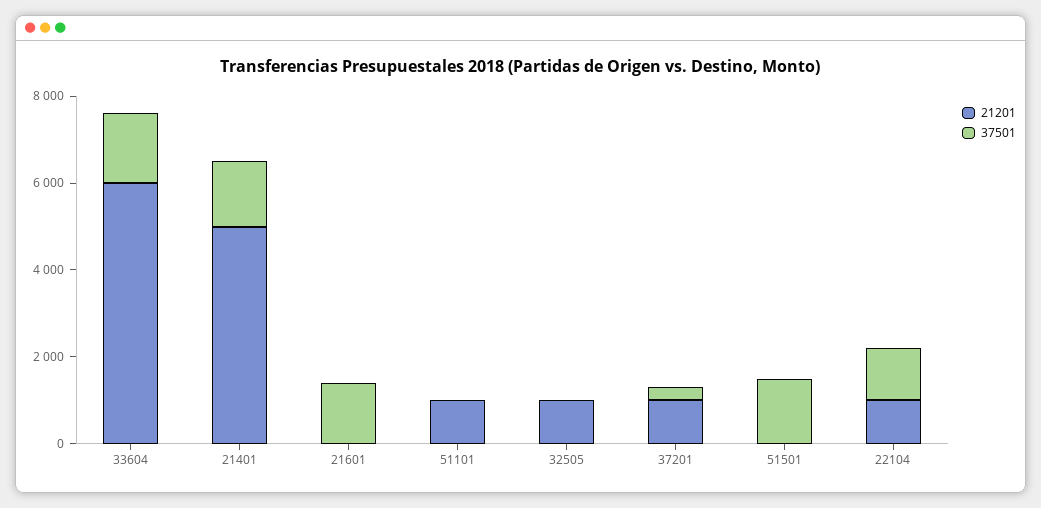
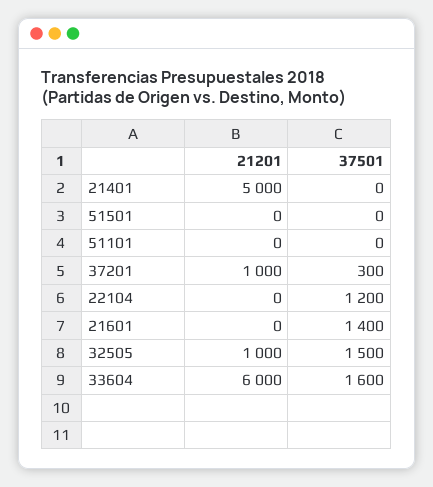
37501, 21401: 1500 -> 0
21201, 51101: 1000 -> 0
37501, 32505: 0 -> 1500
37501, 51501: 1500 -> 0
21201, 22104: 1000 -> 0

